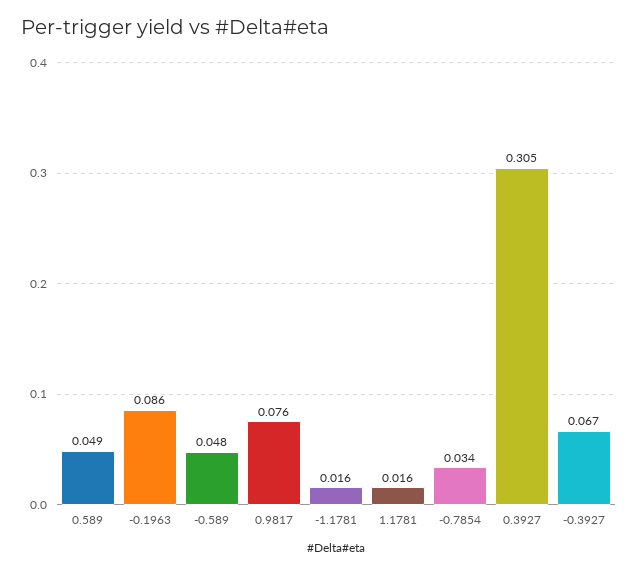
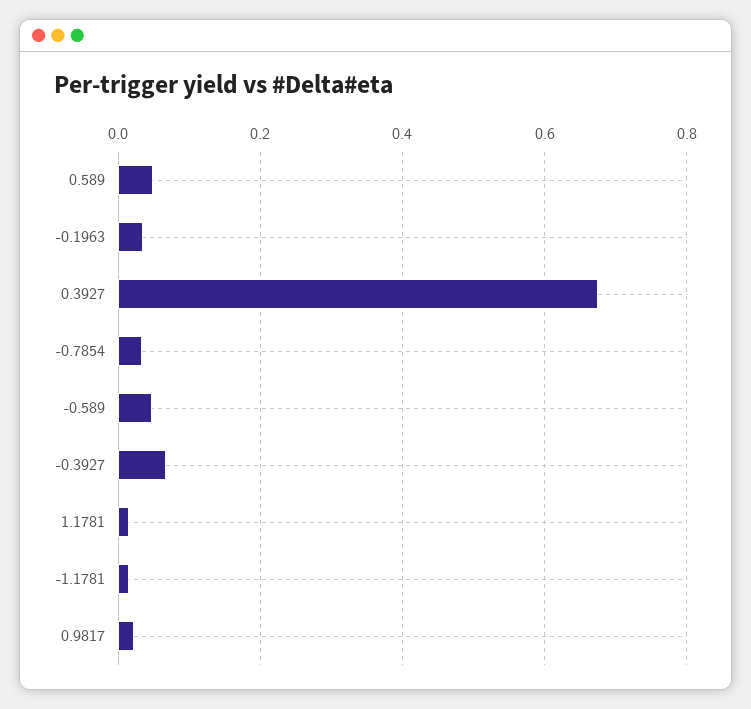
-0.1963: 0.086 -> 0.04
0.9817: 0.076 -> 0.02
0.3927: 0.305 -> 0.68

